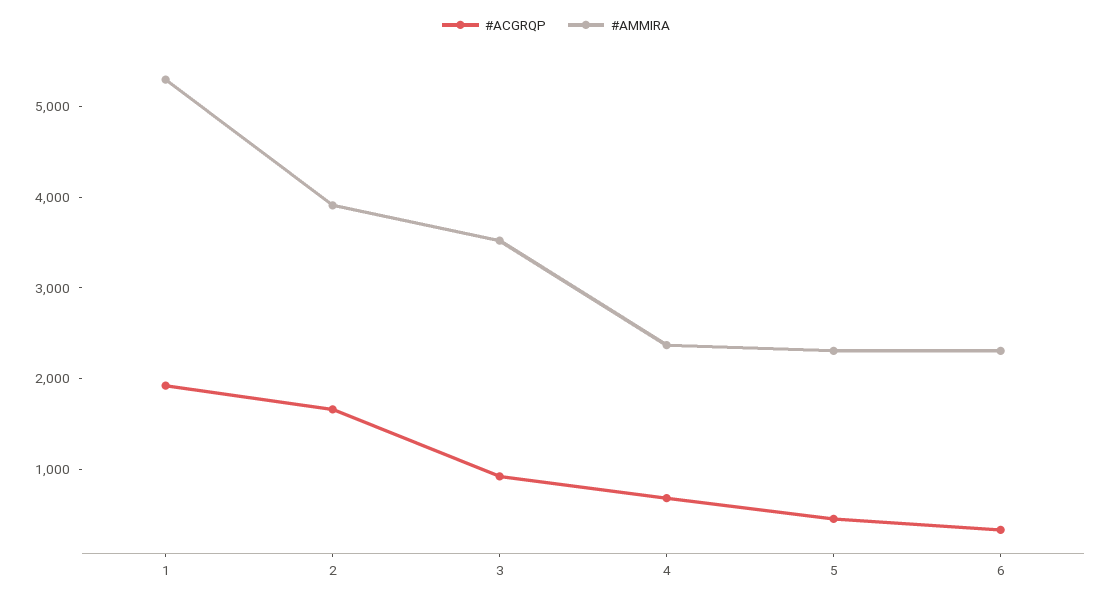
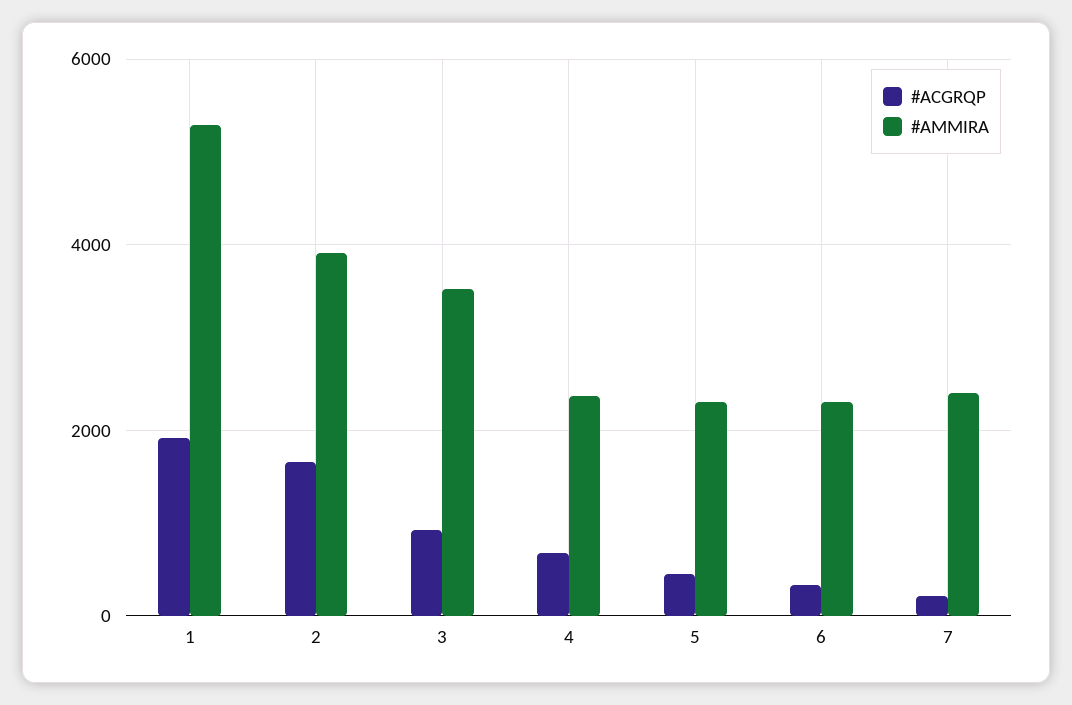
#ACGRQP, 7: none -> 200
#AMMIRA, 7: none -> 2400

